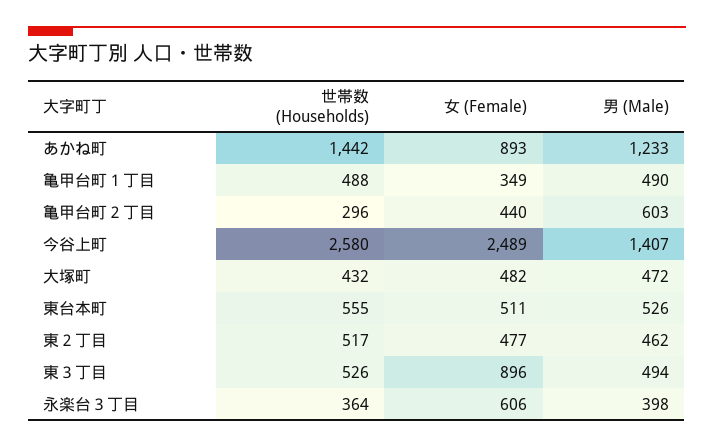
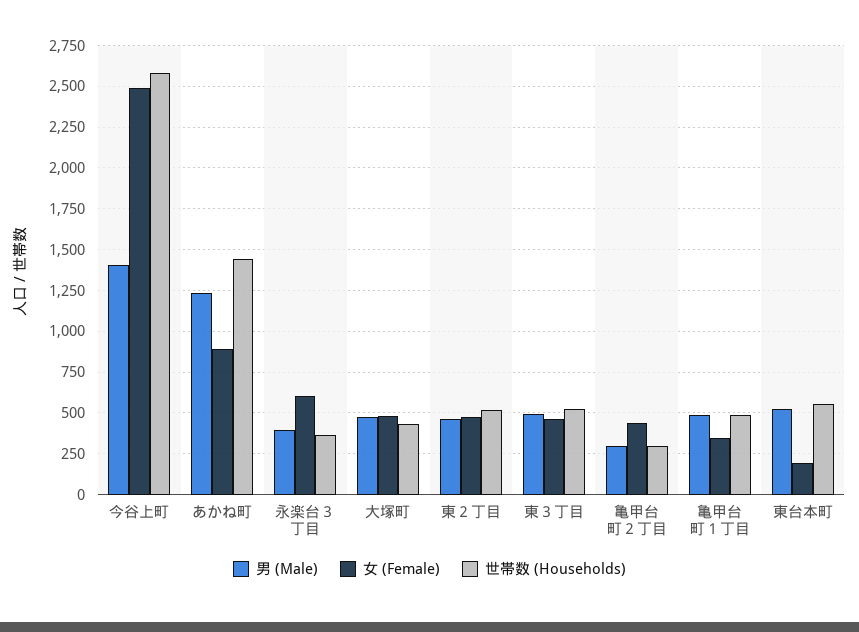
男 (Male), 亀甲台町２丁目: 603 -> 300
女 (Female), 東台本町: 511 -> 200
女 (Female), 東３丁目: 896 -> 450

